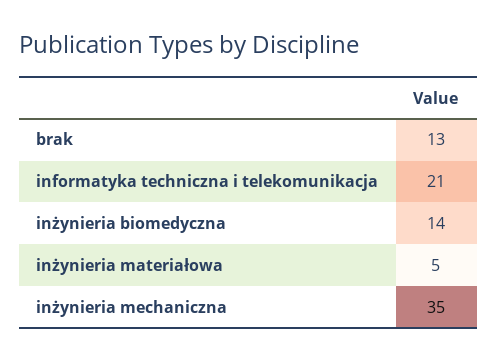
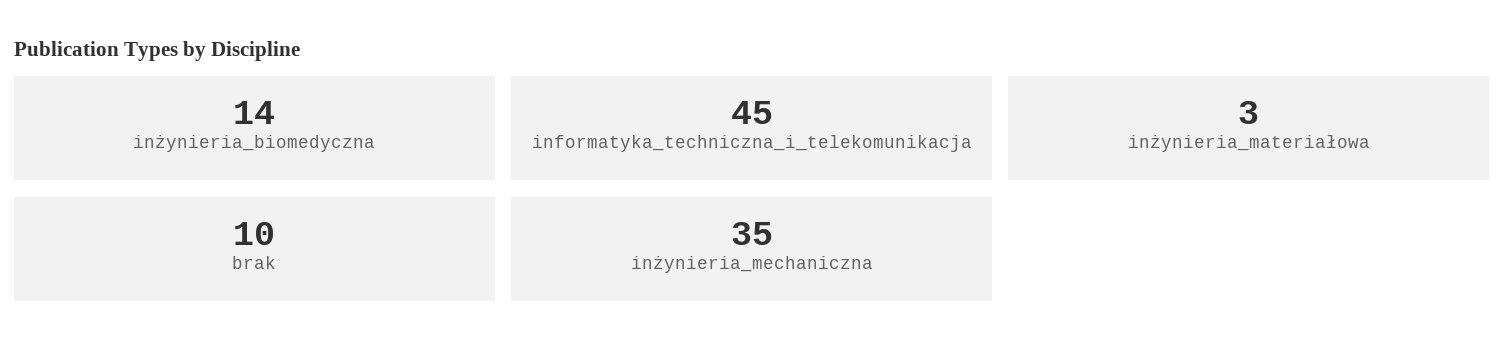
brak: 13 -> 10
informatyka techniczna i telekomunikacja: 21 -> 45
inżynieria materiałowa: 5 -> 3

